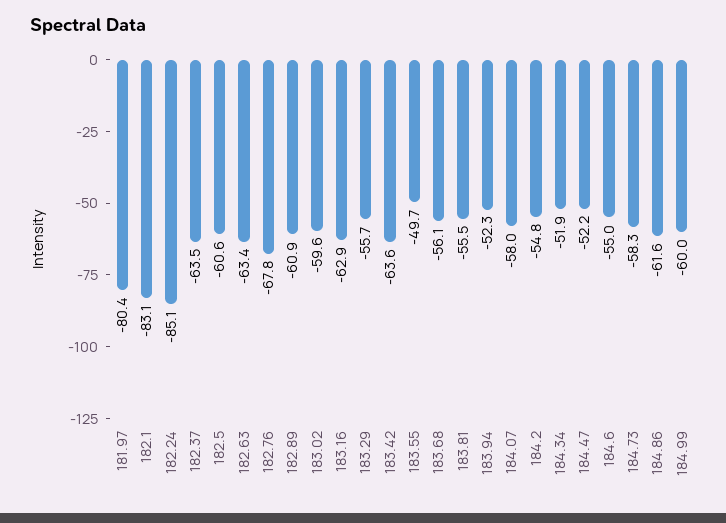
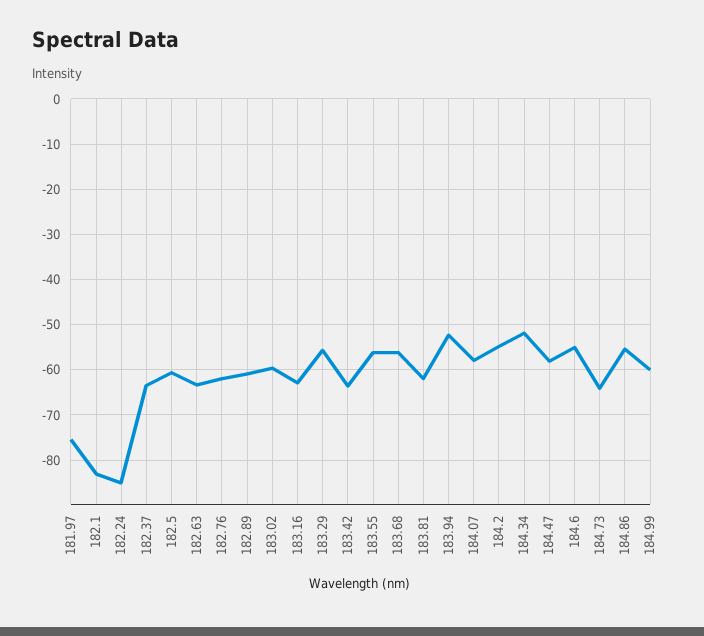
181.97: -80.4 -> -76
182.76: -67.8 -> -62
183.55: -49.7 -> -56
183.81: -55.5 -> -62
184.47: -52.2 -> -58
184.73: -58.3 -> -64
184.86: -61.6 -> -56

